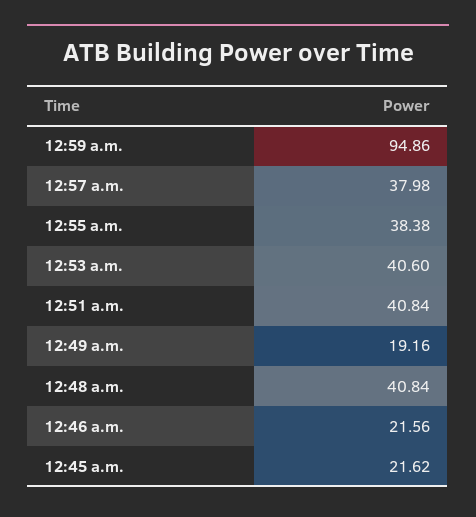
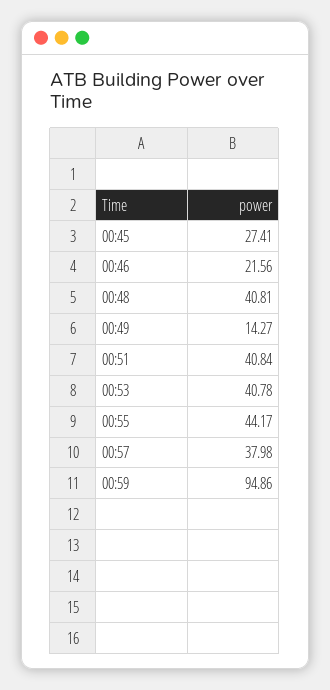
12:55 a.m.: 38.38 -> 44.17
12:53 a.m.: 40.6 -> 40.78
12:49 a.m.: 19.16 -> 14.27
12:48 a.m.: 40.84 -> 40.81
12:45 a.m.: 21.62 -> 27.41

